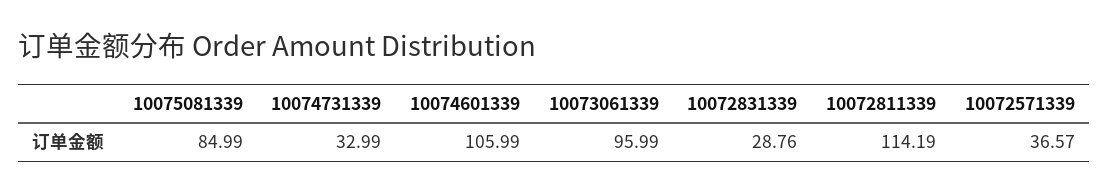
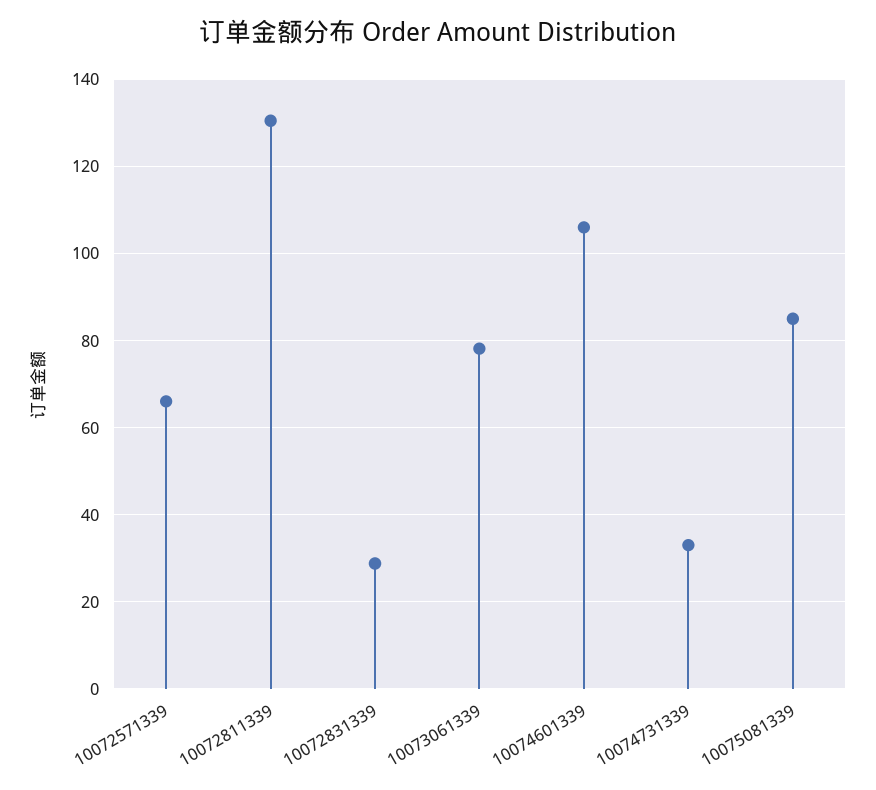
10073061339: 95.99 -> 78
10072811339: 114.19 -> 130
10072571339: 36.57 -> 66

